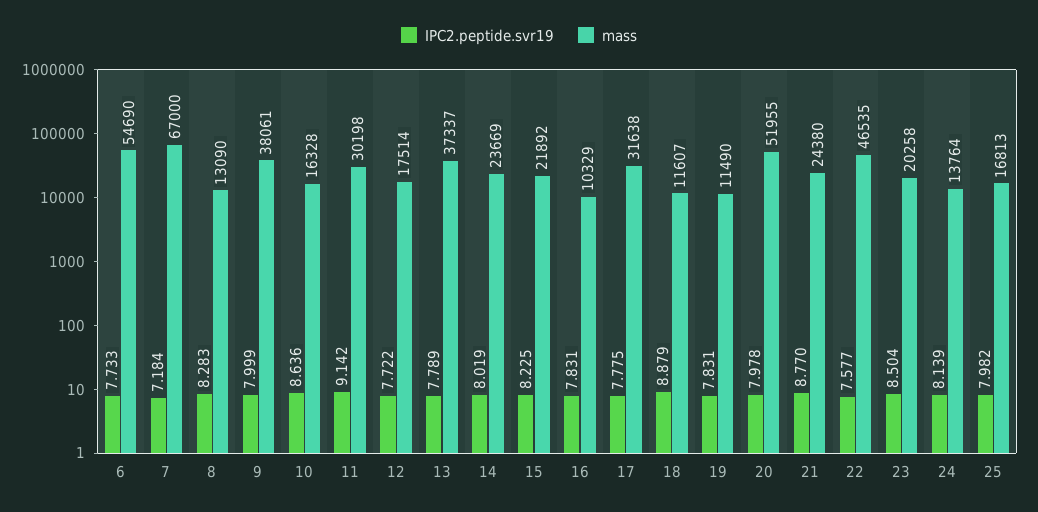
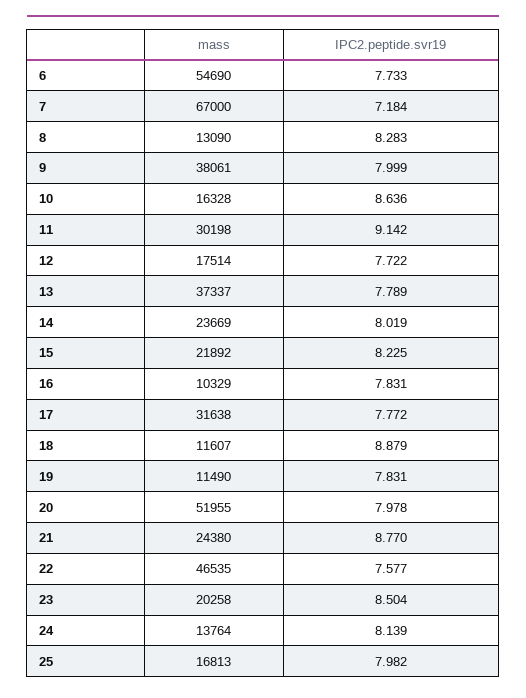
IPC2.peptide.svr19, 17: 7.775 -> 7.772

